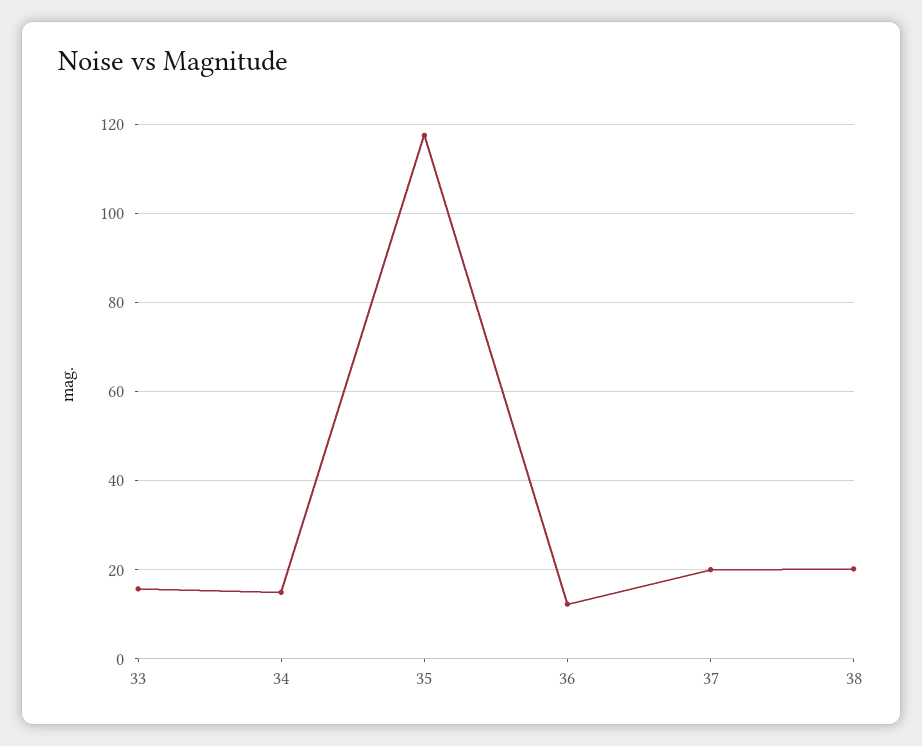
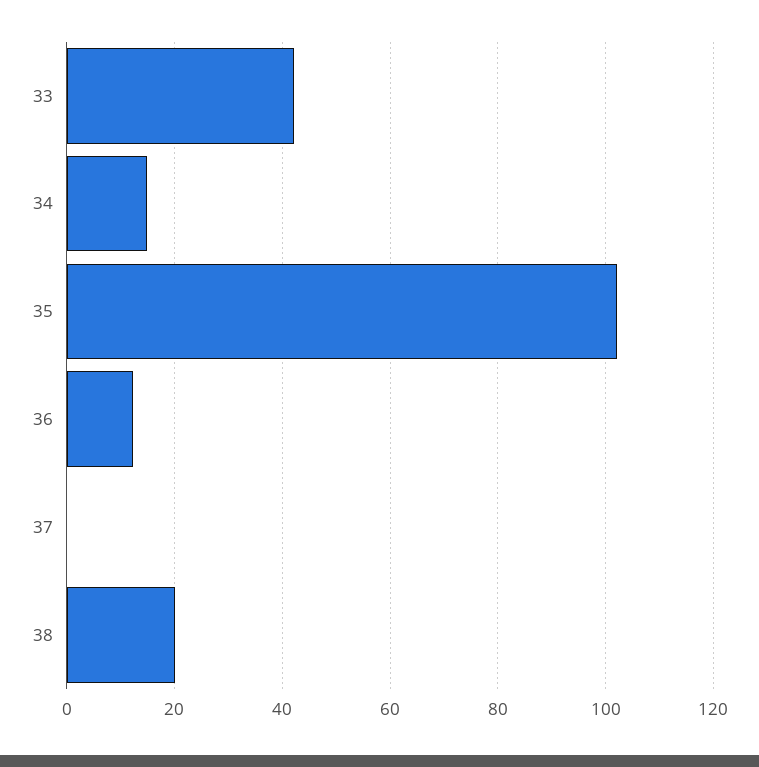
33: 16 -> 42
35: 118 -> 102
37: 20 -> 0

